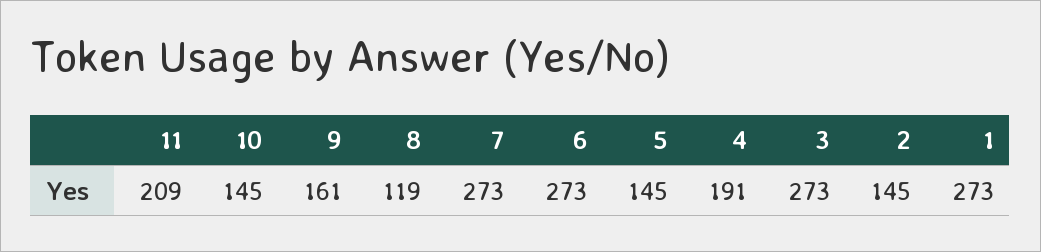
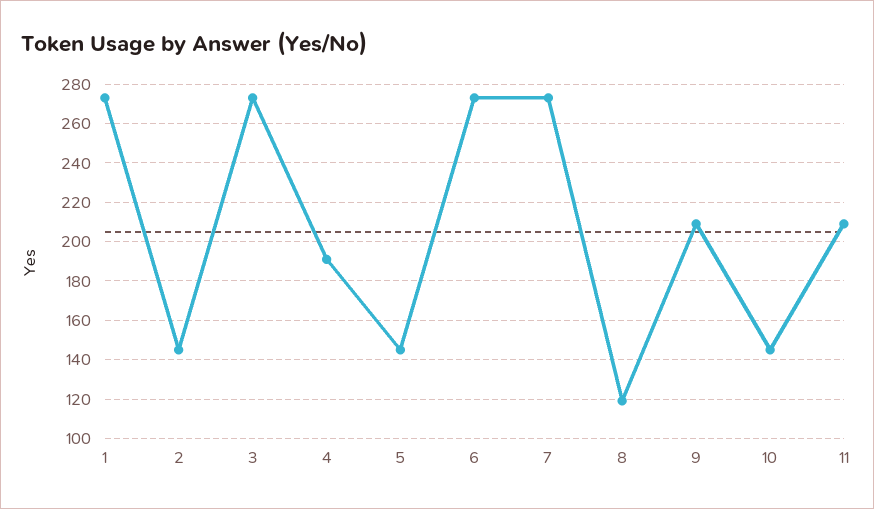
9: 161 -> 210

